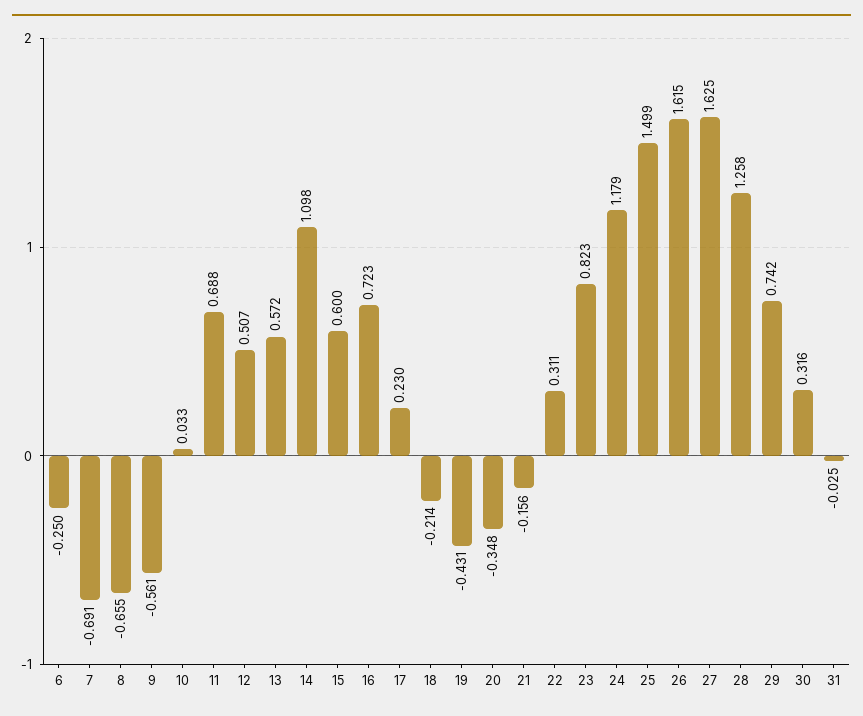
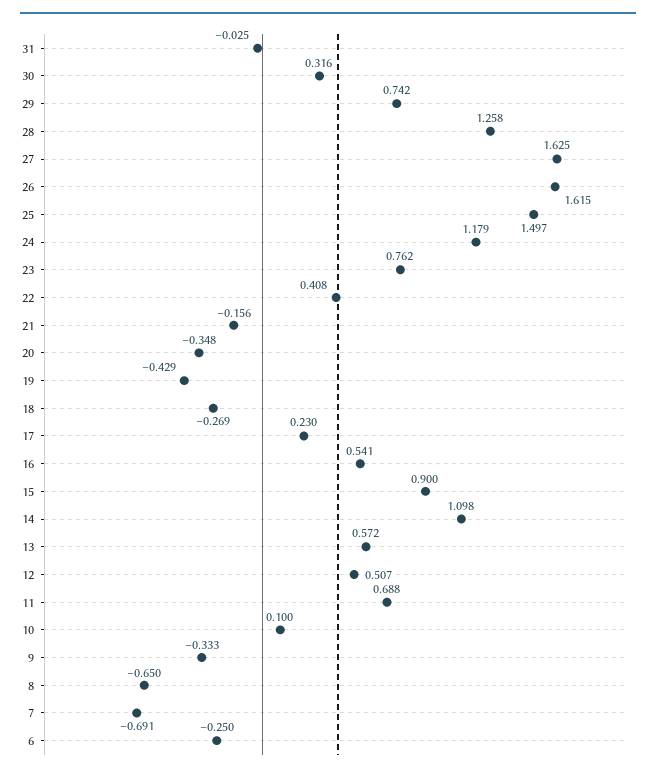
8: -0.655 -> -0.65
9: -0.561 -> -0.333
10: 0.033 -> 0.1
15: 0.6 -> 0.9
16: 0.723 -> 0.541
18: -0.214 -> -0.269
19: -0.431 -> -0.429
22: 0.311 -> 0.408
23: 0.823 -> 0.762
25: 1.499 -> 1.497

